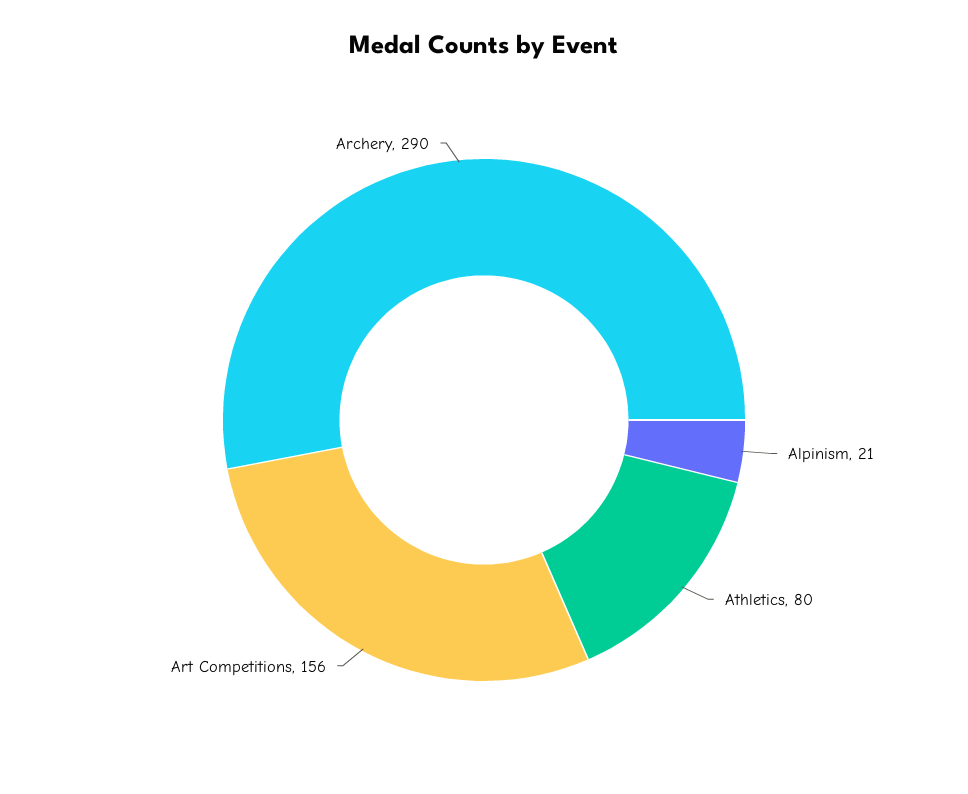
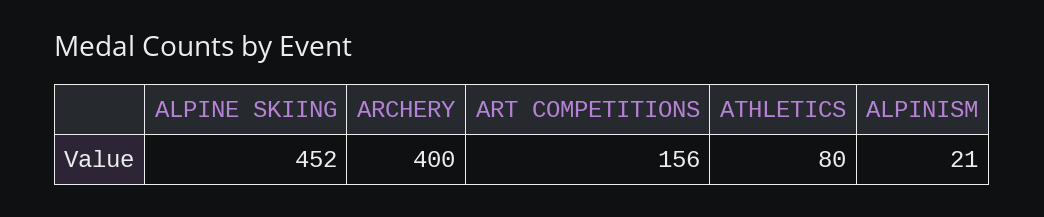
Archery: 290 -> 400
ALPINE SKIING: none -> 452

